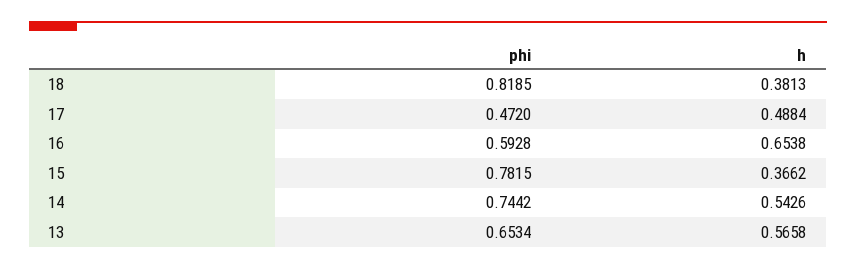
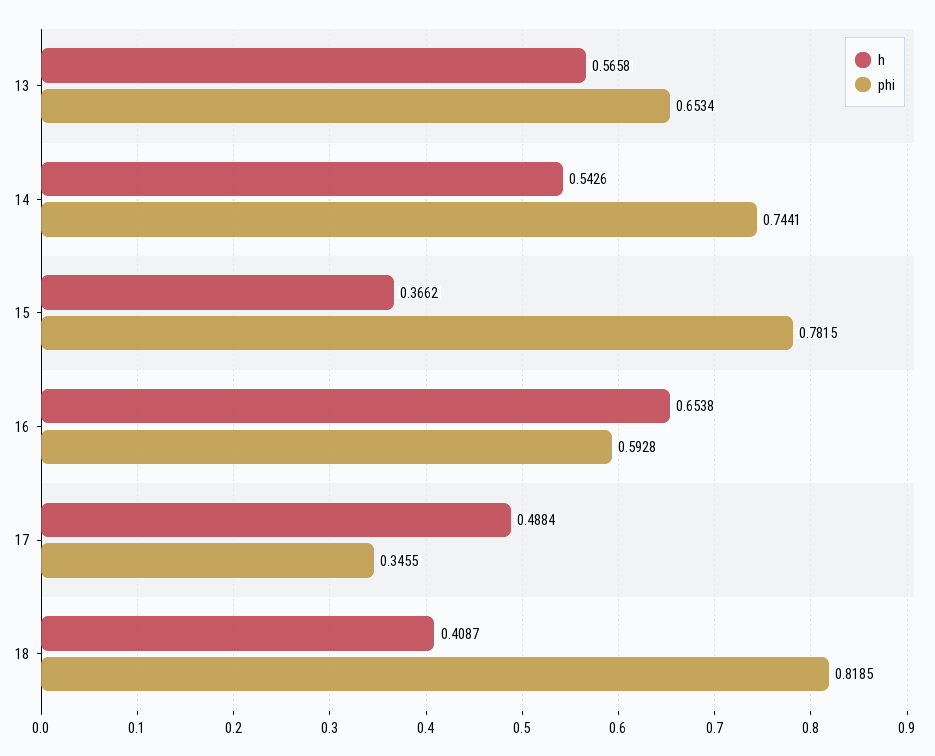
h, 18: 0.3813 -> 0.4087
phi, 17: 0.472 -> 0.3455
phi, 14: 0.7442 -> 0.7441

